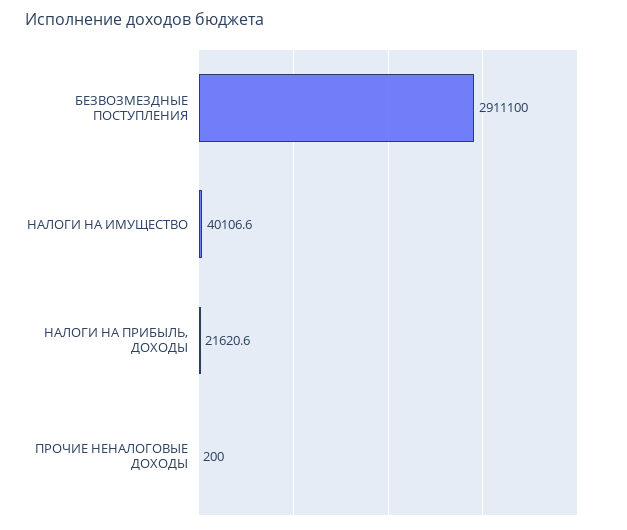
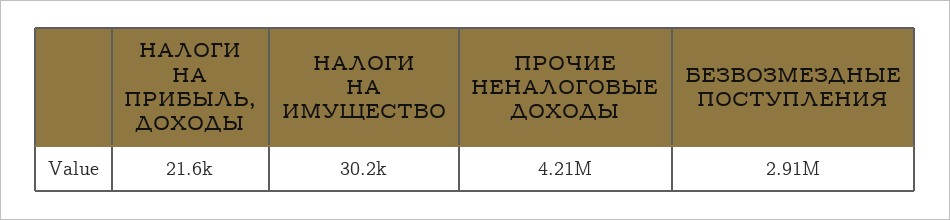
НАЛОГИ НА ИМУЩЕСТВО: 40106.6 -> 30200
ПРОЧИЕ НЕНАЛОГОВЫЕ ДОХОДЫ: 200 -> 4210000

